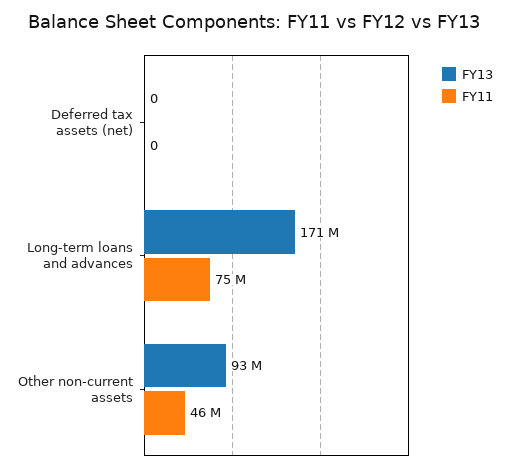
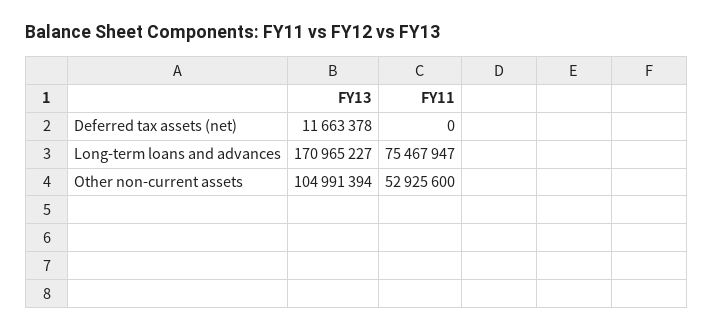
FY13, Deferred tax assets (net): 0 -> 11663378
FY13, Other non-current assets: 93000000 -> 104991394
FY11, Other non-current assets: 46000000 -> 52925600

